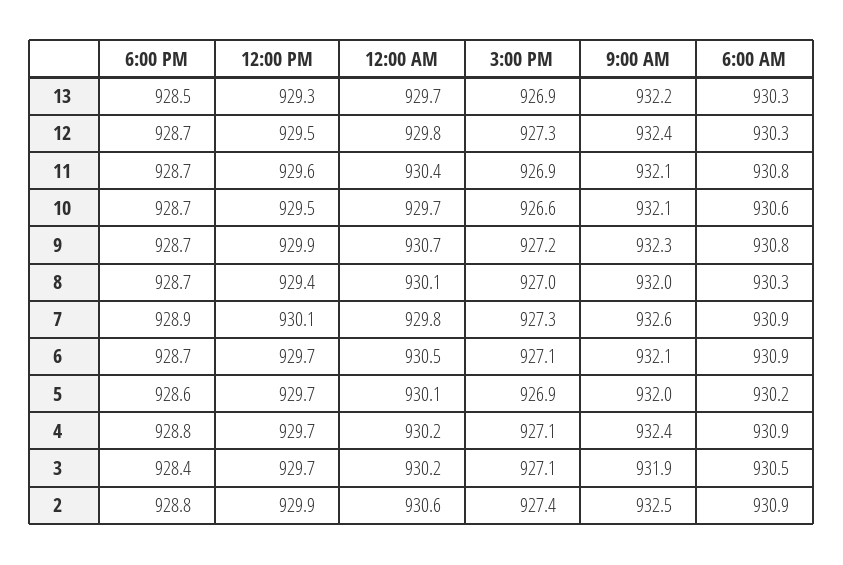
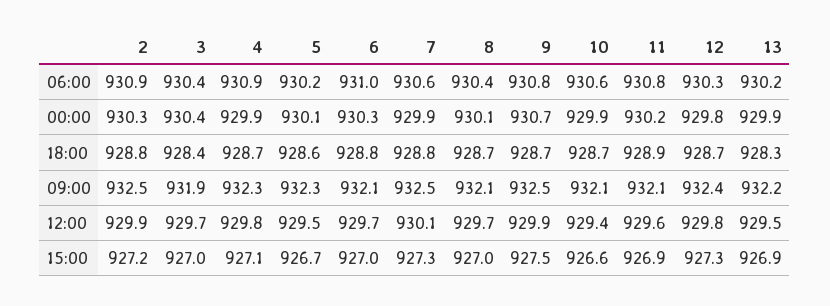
6:00 PM, 13: 928.5 -> 928.3
12:00 PM, 13: 929.3 -> 929.5
12:00 AM, 13: 929.7 -> 929.9
6:00 AM, 13: 930.3 -> 930.2
12:00 PM, 12: 929.5 -> 929.8
6:00 PM, 11: 928.7 -> 928.9
12:00 AM, 11: 930.4 -> 930.2
12:00 PM, 10: 929.5 -> 929.4
12:00 AM, 10: 929.7 -> 929.9
3:00 PM, 9: 927.2 -> 927.5
9:00 AM, 9: 932.3 -> 932.5
12:00 PM, 8: 929.4 -> 929.7
9:00 AM, 8: 932 -> 932.1
6:00 AM, 8: 930.3 -> 930.4
6:00 PM, 7: 928.9 -> 928.8
12:00 AM, 7: 929.8 -> 929.9
9:00 AM, 7: 932.6 -> 932.5
6:00 AM, 7: 930.9 -> 930.6
6:00 PM, 6: 928.7 -> 928.8
12:00 AM, 6: 930.5 -> 930.3
3:00 PM, 6: 927.1 -> 927
6:00 AM, 6: 930.9 -> 931
12:00 PM, 5: 929.7 -> 929.5
3:00 PM, 5: 926.9 -> 926.7
9:00 AM, 5: 932 -> 932.3
6:00 PM, 4: 928.8 -> 928.7
12:00 PM, 4: 929.7 -> 929.8
12:00 AM, 4: 930.2 -> 929.9
9:00 AM, 4: 932.4 -> 932.3
12:00 AM, 3: 930.2 -> 930.4
3:00 PM, 3: 927.1 -> 927
6:00 AM, 3: 930.5 -> 930.4
12:00 AM, 2: 930.6 -> 930.3
3:00 PM, 2: 927.4 -> 927.2

